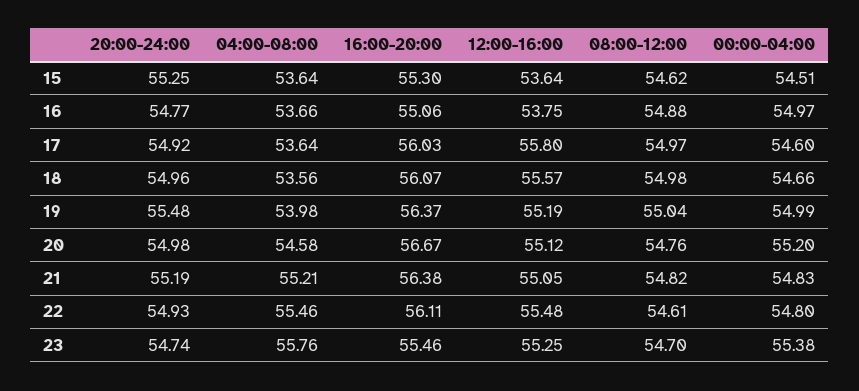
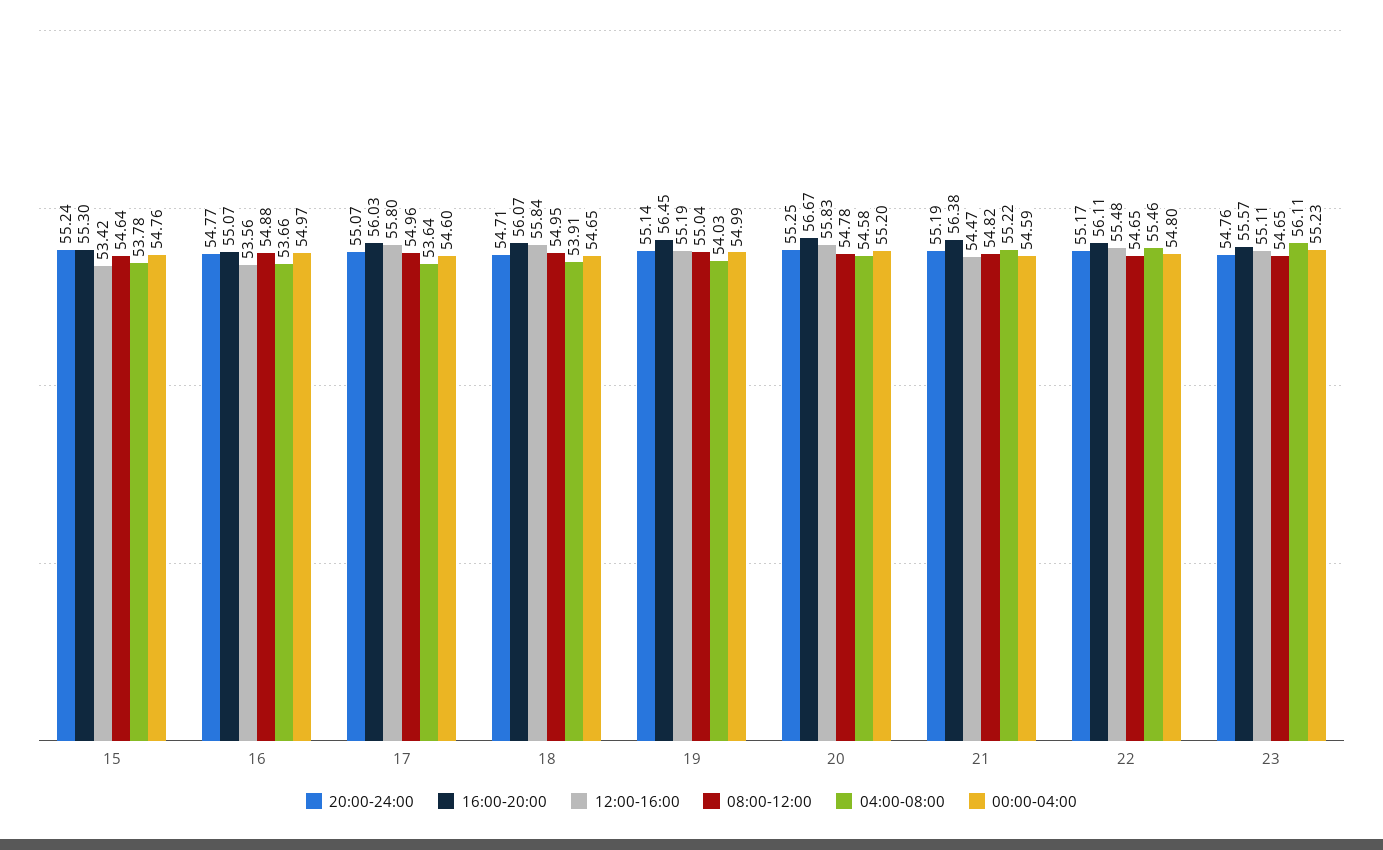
20:00-24:00, 15: 55.25 -> 55.24
04:00-08:00, 15: 53.64 -> 53.78
12:00-16:00, 15: 53.64 -> 53.42
08:00-12:00, 15: 54.62 -> 54.64
00:00-04:00, 15: 54.51 -> 54.76
16:00-20:00, 16: 55.06 -> 55.07
12:00-16:00, 16: 53.75 -> 53.56
20:00-24:00, 17: 54.92 -> 55.07
08:00-12:00, 17: 54.97 -> 54.96
20:00-24:00, 18: 54.96 -> 54.71
04:00-08:00, 18: 53.56 -> 53.91
12:00-16:00, 18: 55.57 -> 55.84
08:00-12:00, 18: 54.98 -> 54.95
00:00-04:00, 18: 54.66 -> 54.65
20:00-24:00, 19: 55.48 -> 55.14
04:00-08:00, 19: 53.98 -> 54.03
16:00-20:00, 19: 56.37 -> 56.45
20:00-24:00, 20: 54.98 -> 55.25
12:00-16:00, 20: 55.12 -> 55.83
08:00-12:00, 20: 54.76 -> 54.78
04:00-08:00, 21: 55.21 -> 55.22
12:00-16:00, 21: 55.05 -> 54.47
00:00-04:00, 21: 54.83 -> 54.59
20:00-24:00, 22: 54.93 -> 55.17
08:00-12:00, 22: 54.61 -> 54.65
20:00-24:00, 23: 54.74 -> 54.76
04:00-08:00, 23: 55.76 -> 56.11
16:00-20:00, 23: 55.46 -> 55.57
12:00-16:00, 23: 55.25 -> 55.11
08:00-12:00, 23: 54.7 -> 54.65
00:00-04:00, 23: 55.38 -> 55.23

